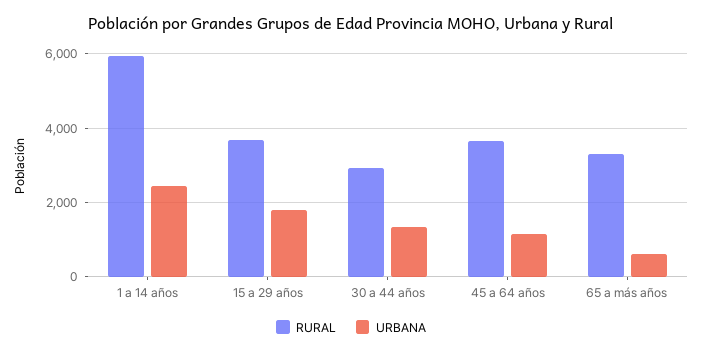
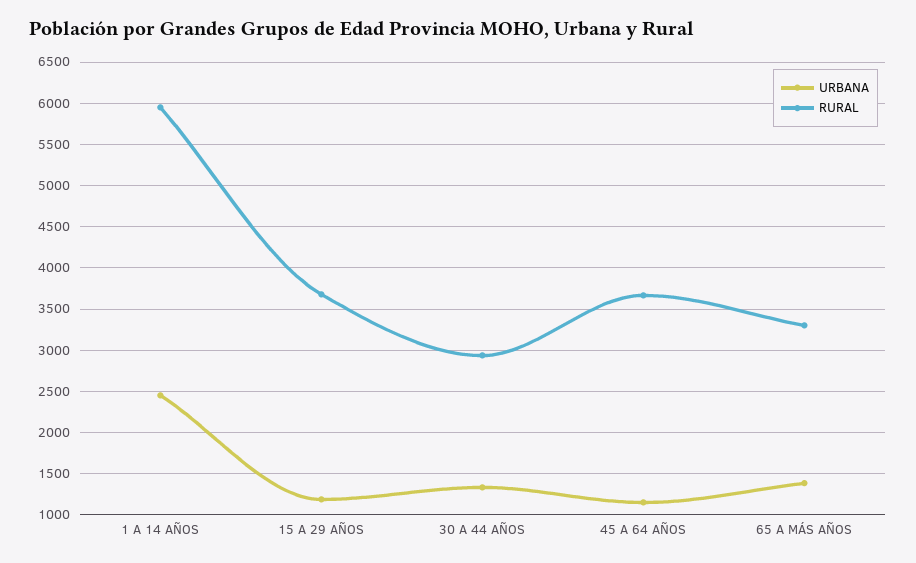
URBANA, 15 a 29 años: 1800 -> 1200
URBANA, 65 a más años: 600 -> 1400

